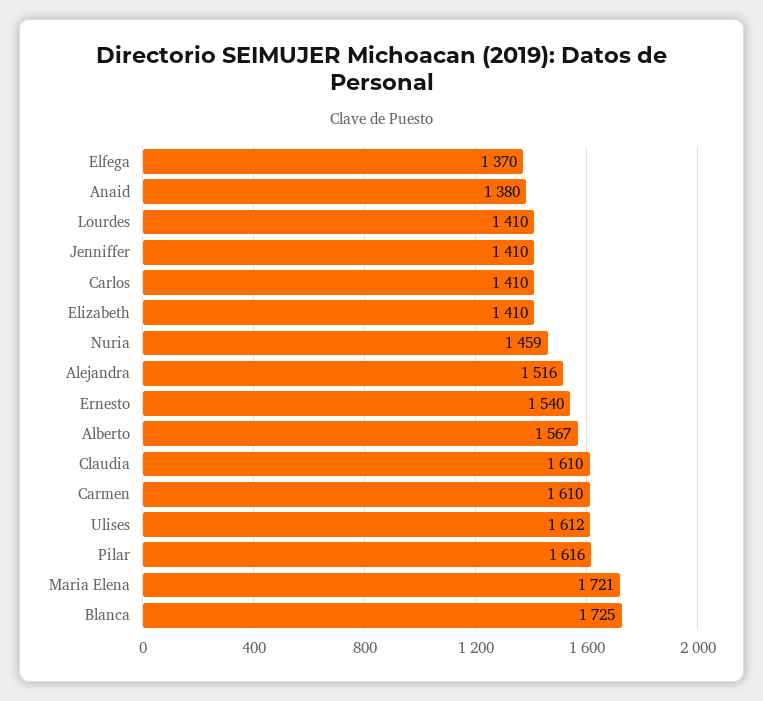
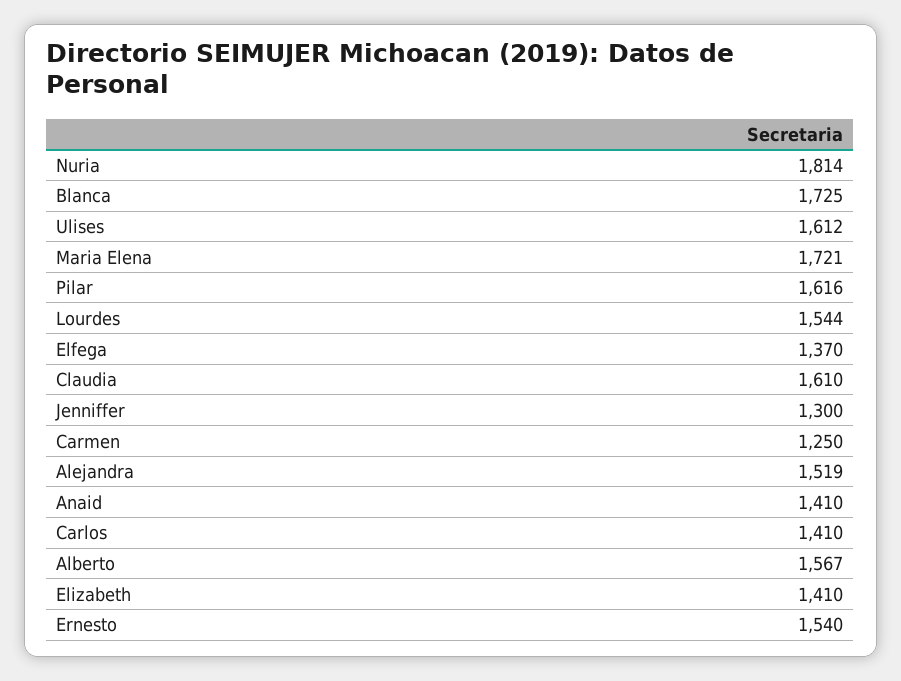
Anaid: 1380 -> 1410
Lourdes: 1410 -> 1544
Jenniffer: 1410 -> 1300
Nuria: 1459 -> 1814
Alejandra: 1516 -> 1519
Carmen: 1610 -> 1250

